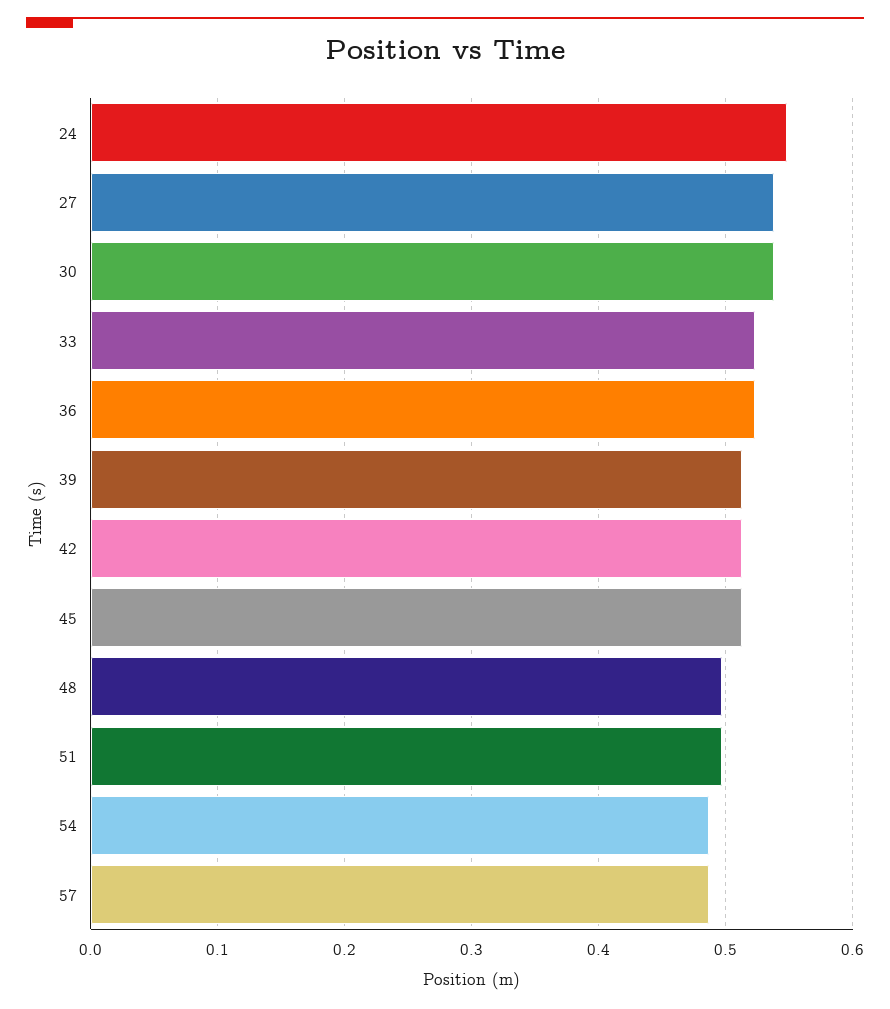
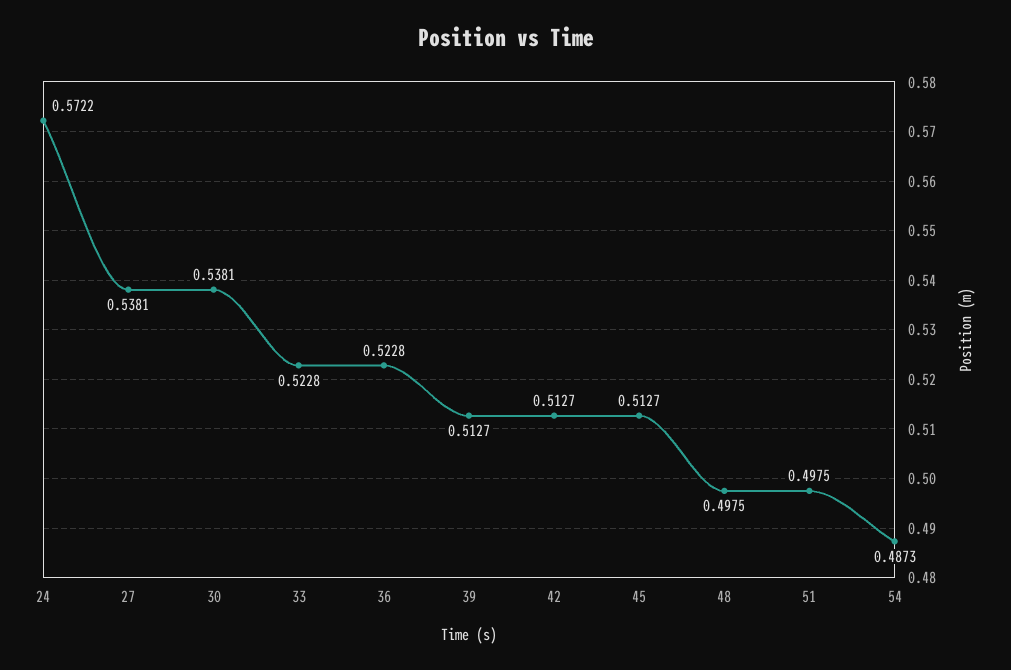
24: 0.55 -> 0.5722
57: 0.49 -> none

